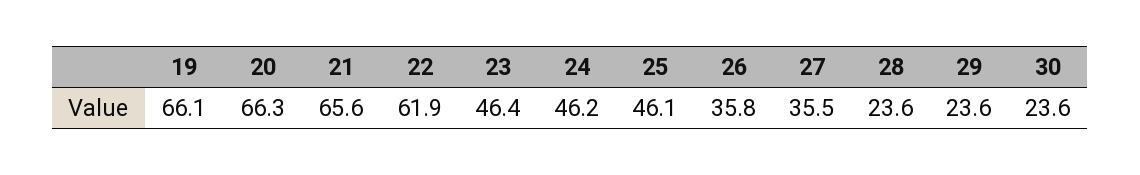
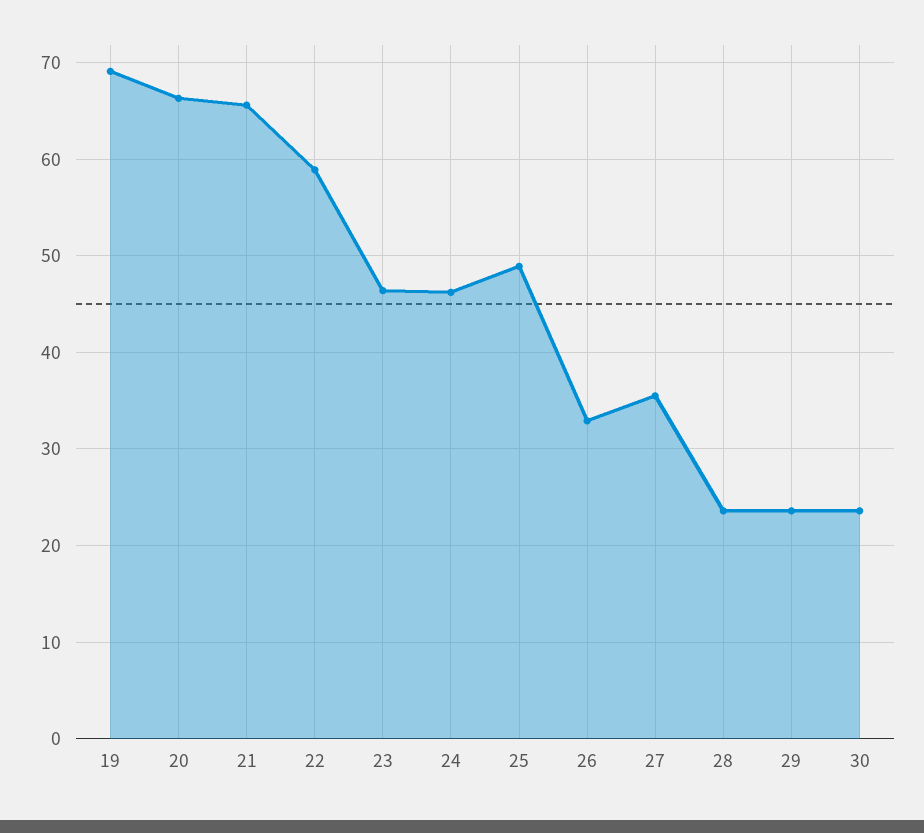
19: 66.1 -> 69
22: 61.9 -> 59
25: 46.1 -> 49
26: 35.8 -> 33

